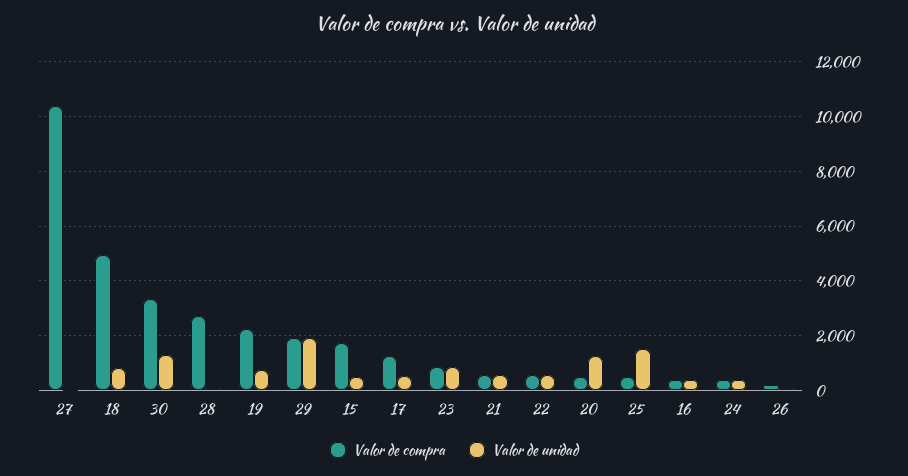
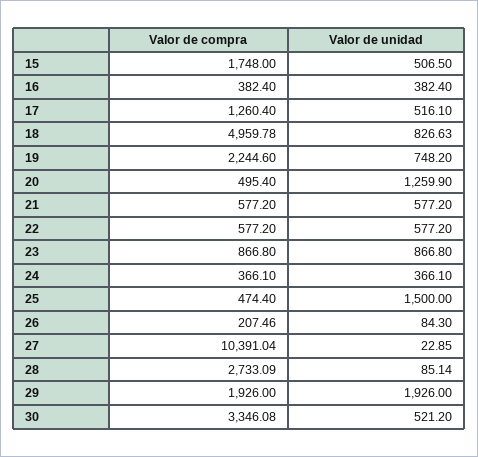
Valor de unidad, 30: 1250 -> 521.2

